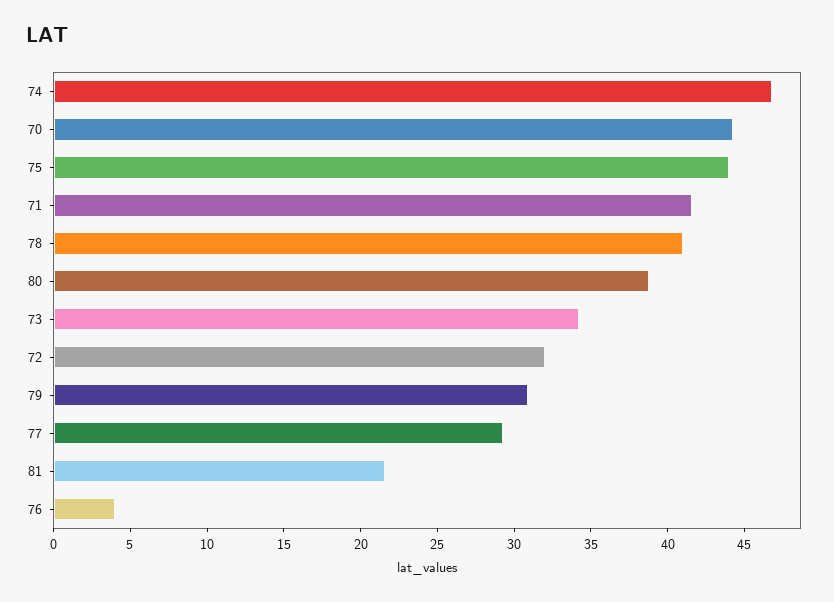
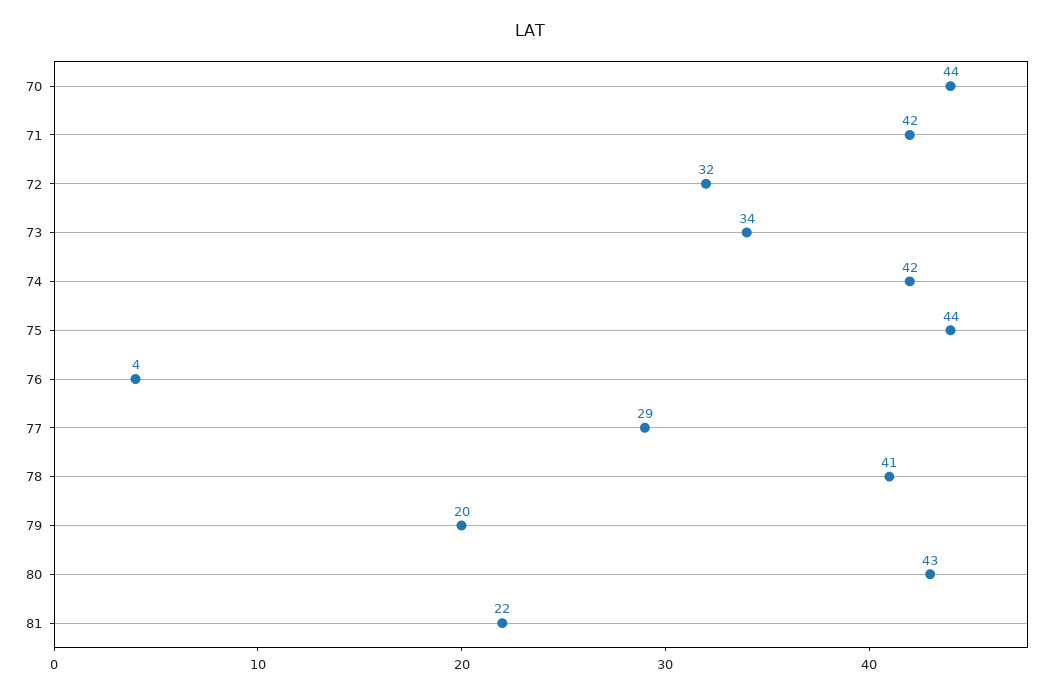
74: 47 -> 42
80: 39 -> 43
79: 31 -> 20

